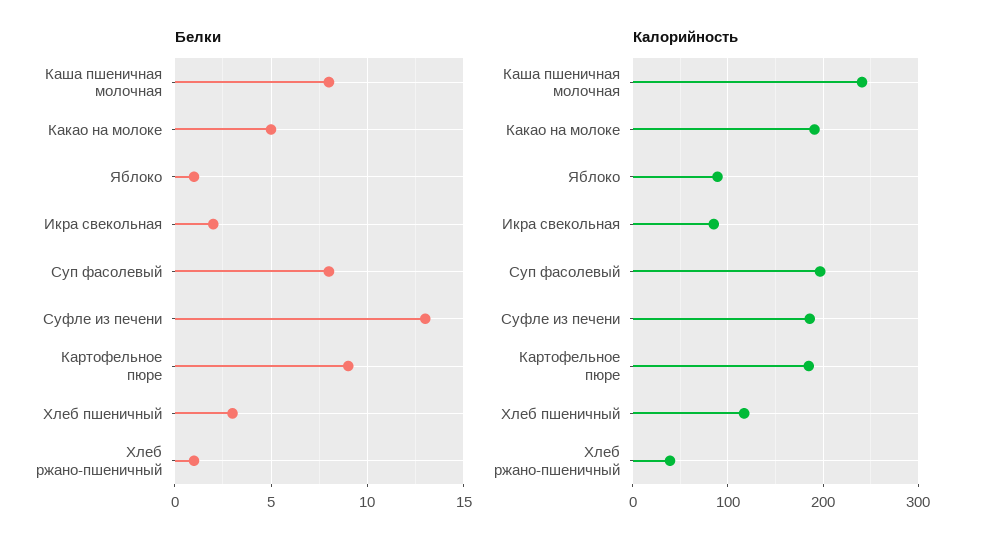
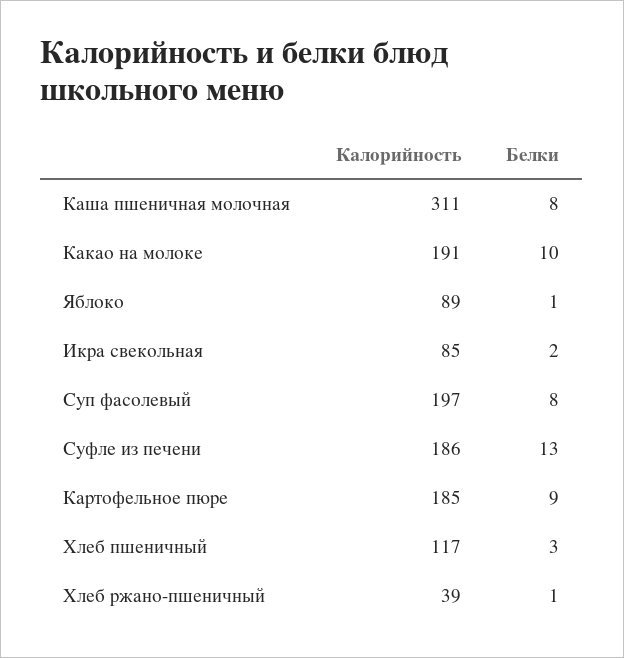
Белки, Какао на молоке: 5 -> 10
Калорийность, Каша пшеничная молочная: 240 -> 311

